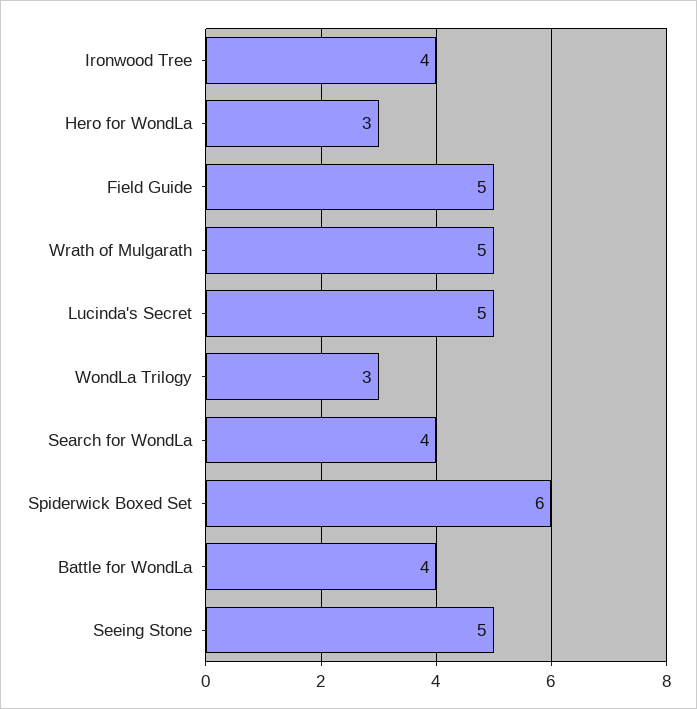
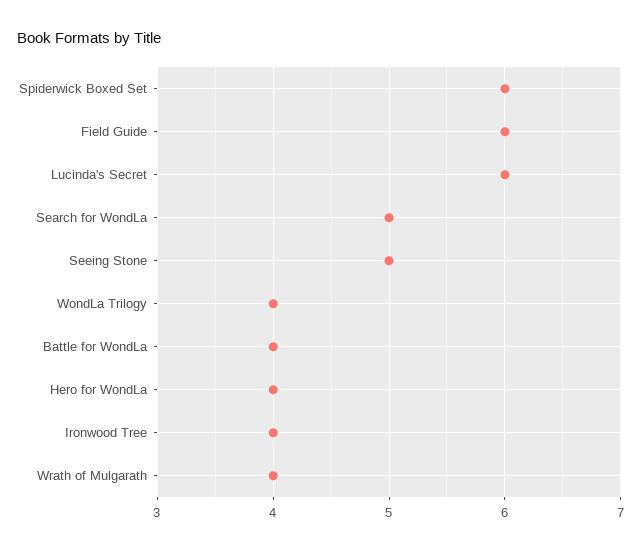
Hero for WondLa: 3 -> 4
Field Guide: 5 -> 6
Wrath of Mulgarath: 5 -> 4
Lucinda's Secret: 5 -> 6
WondLa Trilogy: 3 -> 4
Search for WondLa: 4 -> 5

